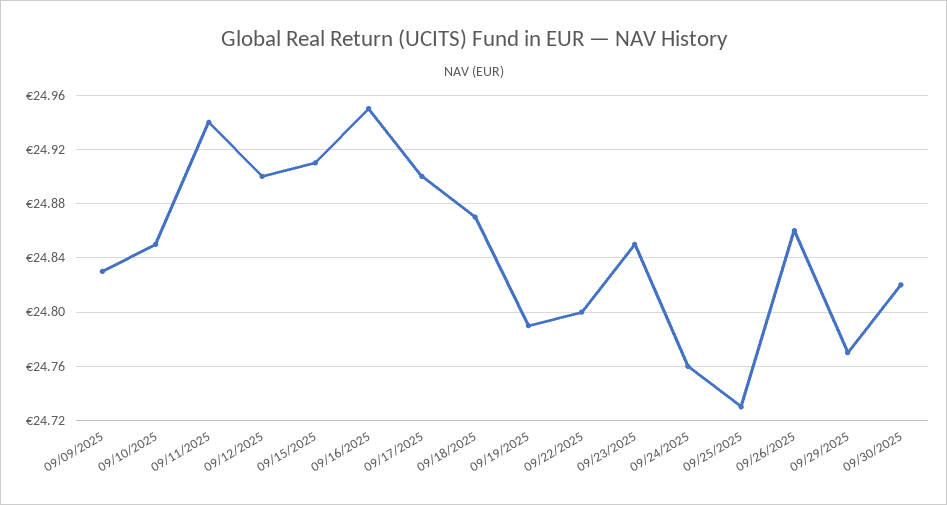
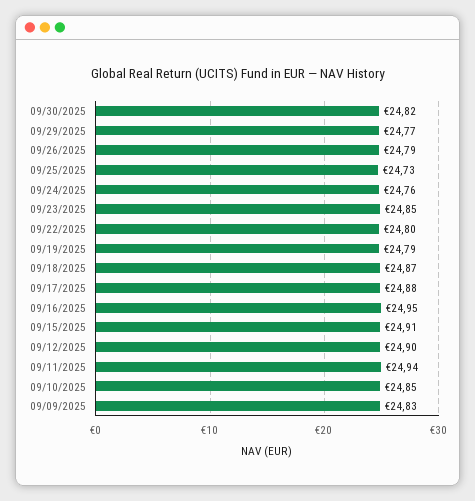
09/17/2025: 24.9 -> 24.88
09/26/2025: 24.86 -> 24.79

